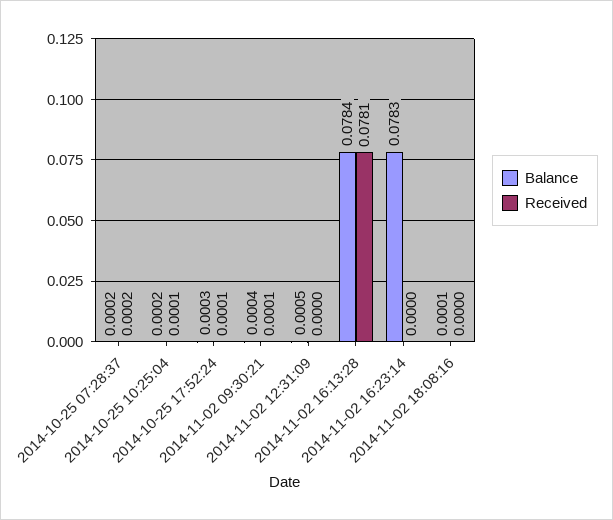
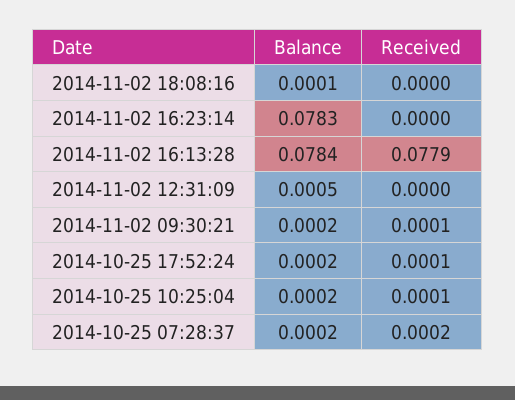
Balance, 2014-10-25 17:52:24: 0.0003 -> 0.0002
Balance, 2014-11-02 09:30:21: 0.0004 -> 0.0002
Received, 2014-11-02 16:13:28: 0.0781 -> 0.0779

